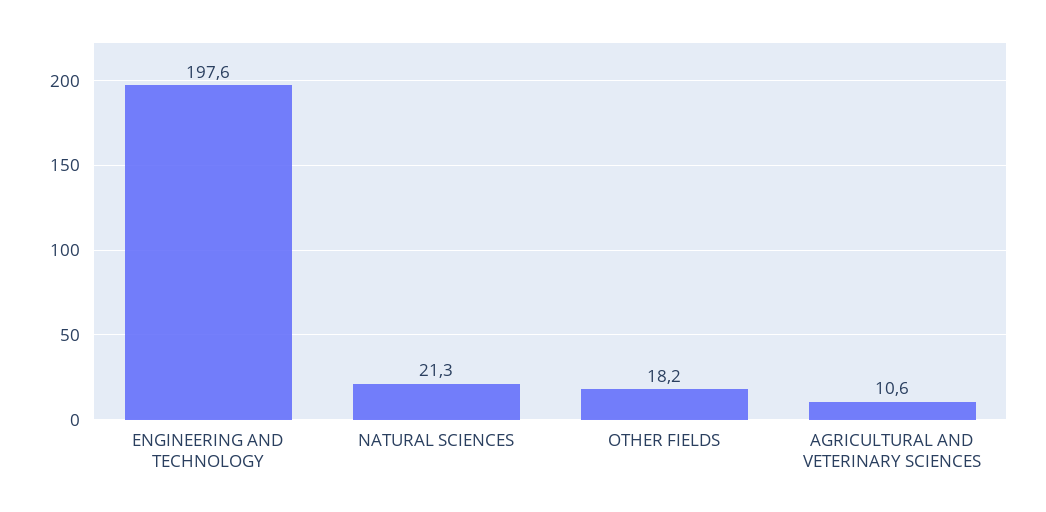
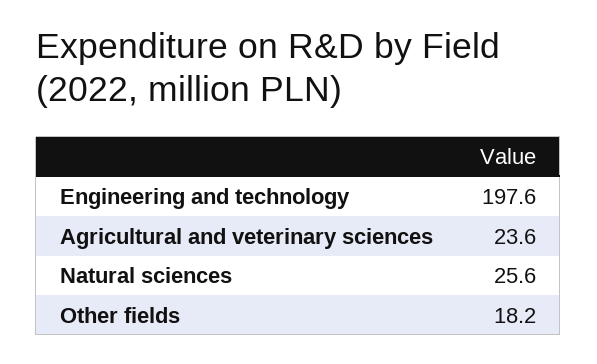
NATURAL SCIENCES: 21.3 -> 25.6
AGRICULTURAL AND VETERINARY SCIENCES: 10.6 -> 23.6

